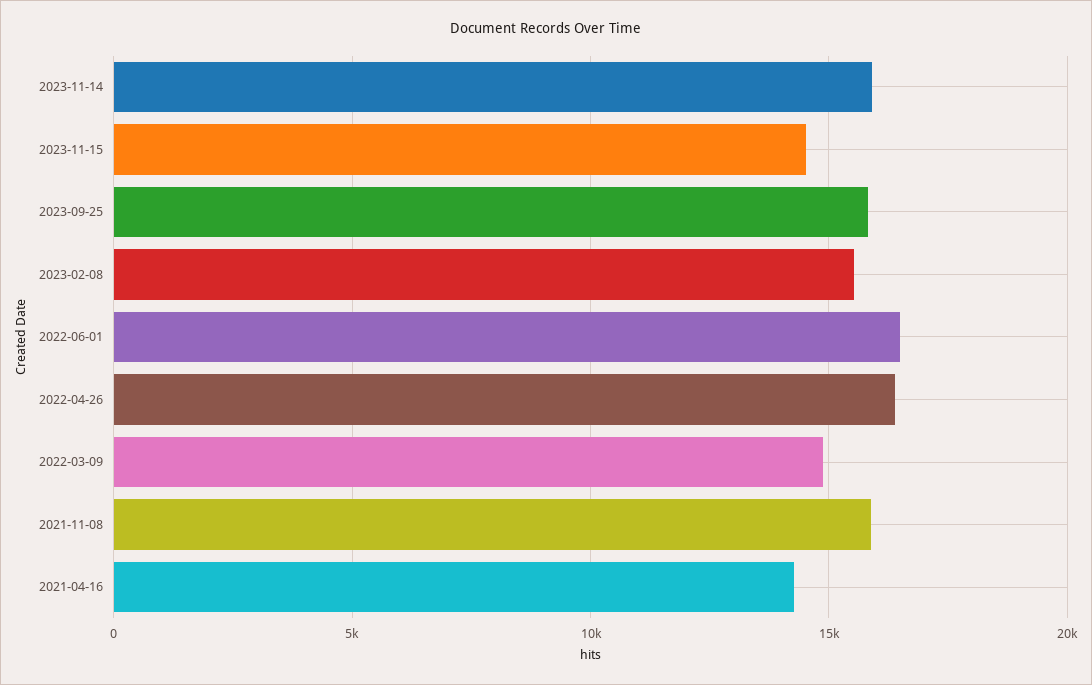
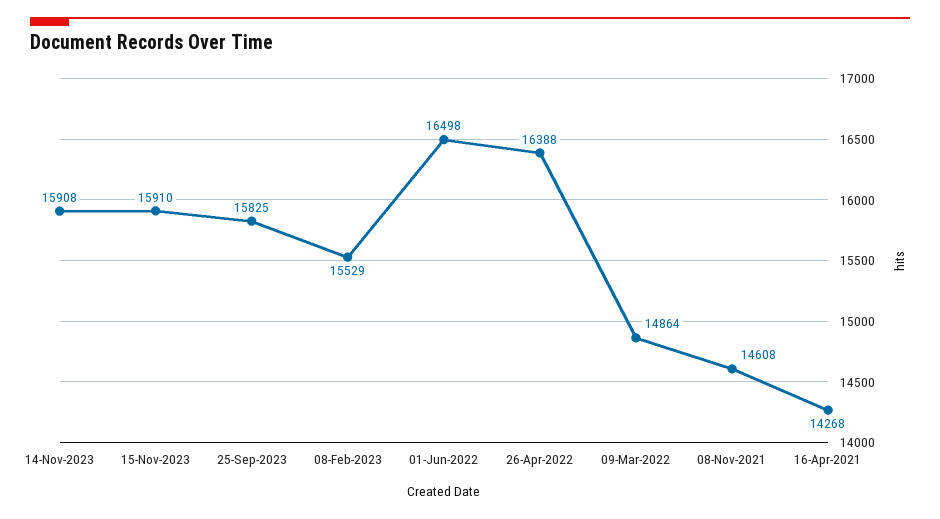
2023-11-15: 14500 -> 15910
2021-11-08: 16000 -> 14608

